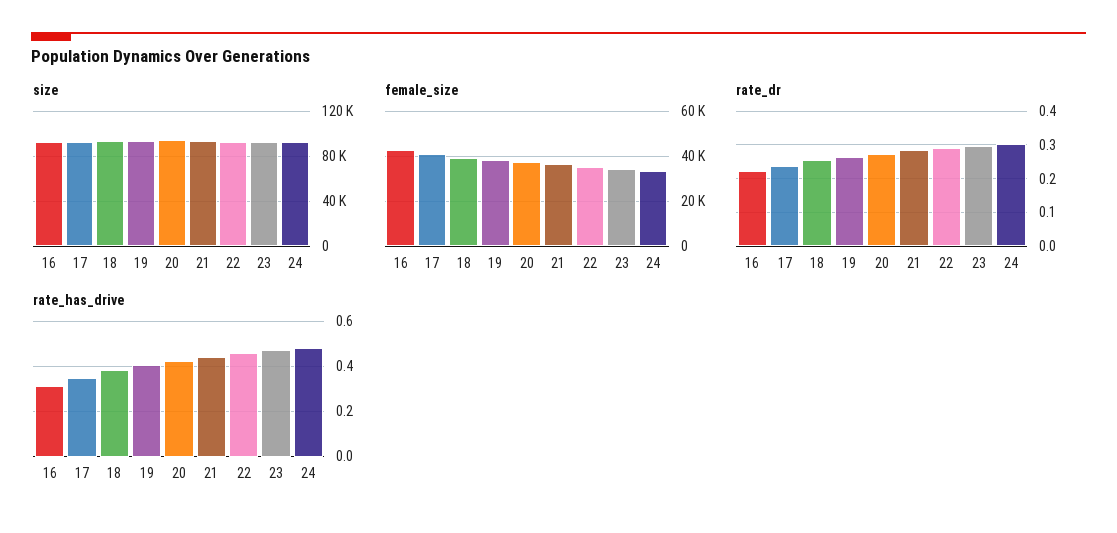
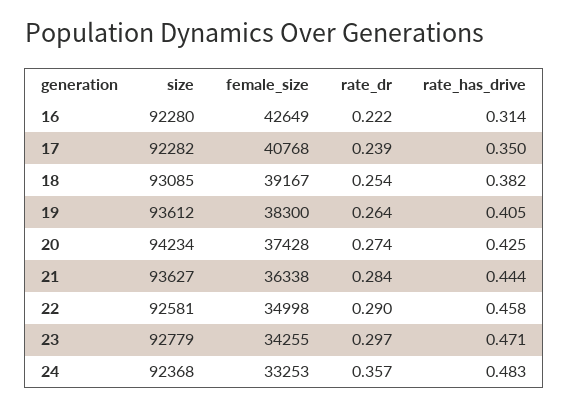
rate_dr, 24: 0.3 -> 0.357

